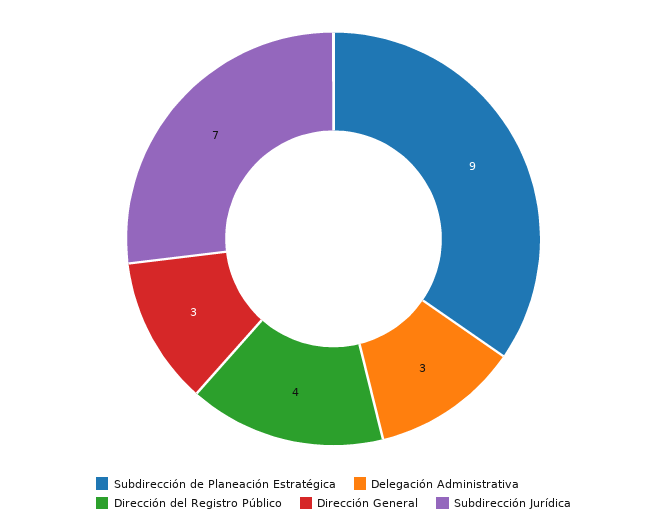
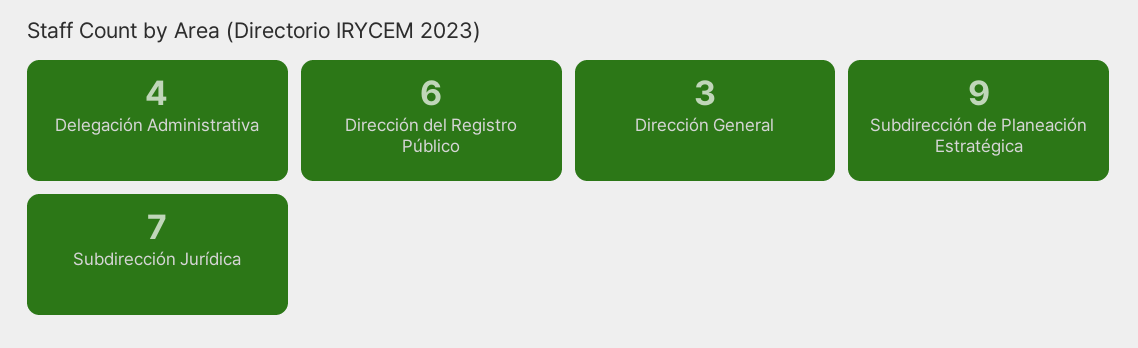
Delegación Administrativa: 3 -> 4
Dirección del Registro Público: 4 -> 6

